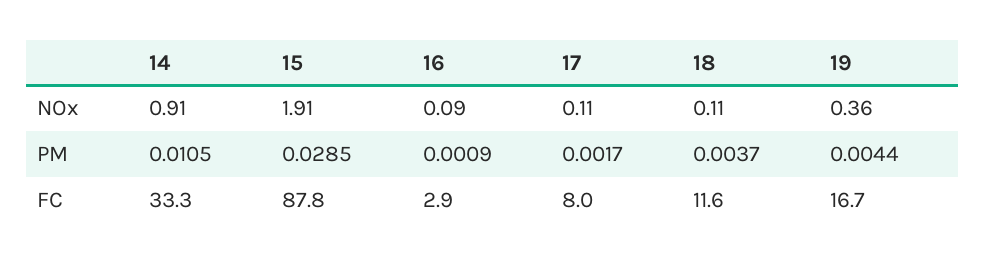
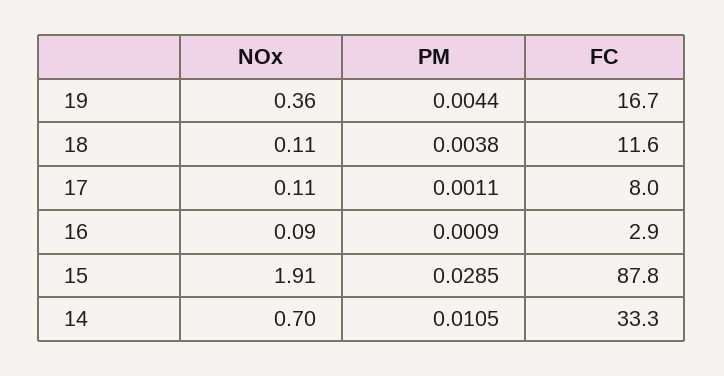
14, NOx: 0.91 -> 0.7
17, PM: 0.0017 -> 0.0011
18, PM: 0.0037 -> 0.0038

